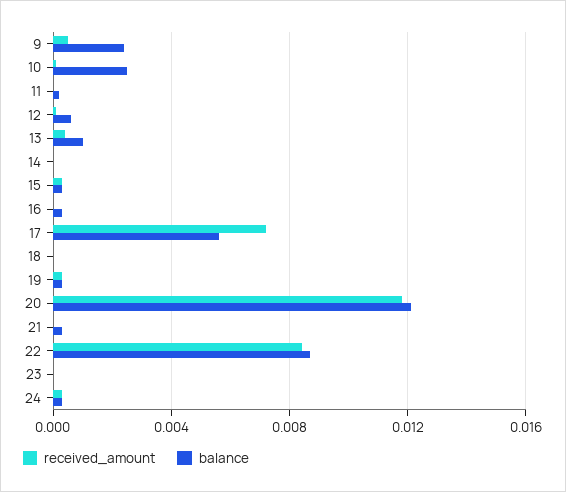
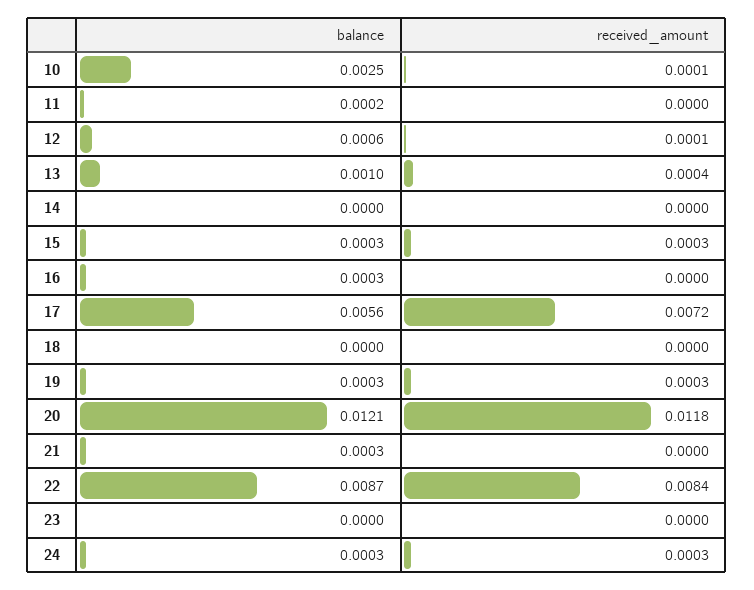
received_amount, 9: 0.0005 -> none
balance, 9: 0.0025 -> none

